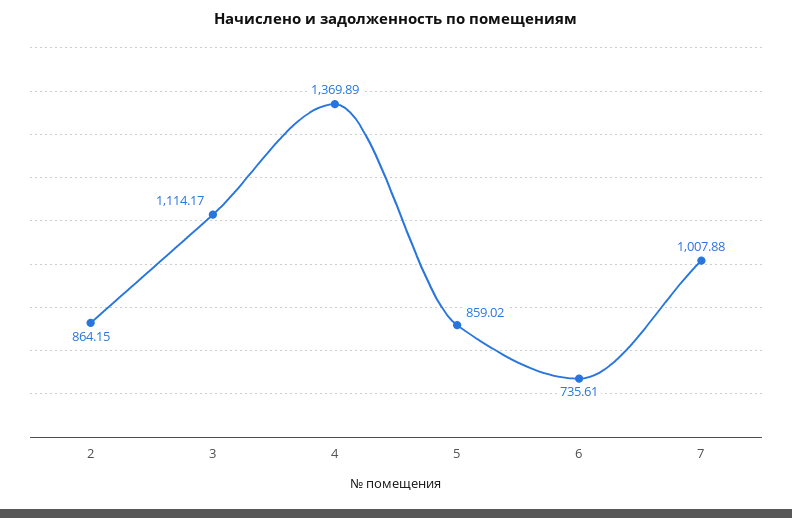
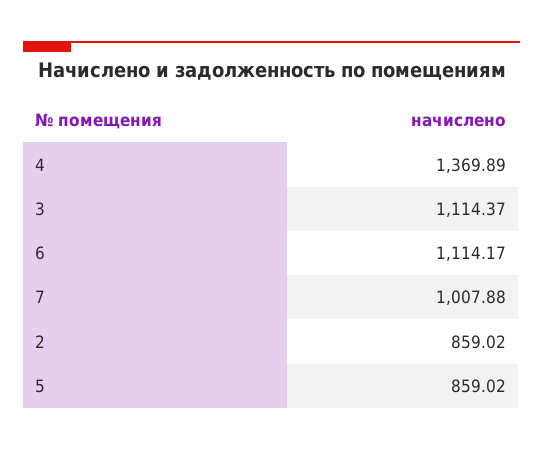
2: 864.15 -> 859.02
3: 1114.17 -> 1114.37
6: 735.61 -> 1114.17

